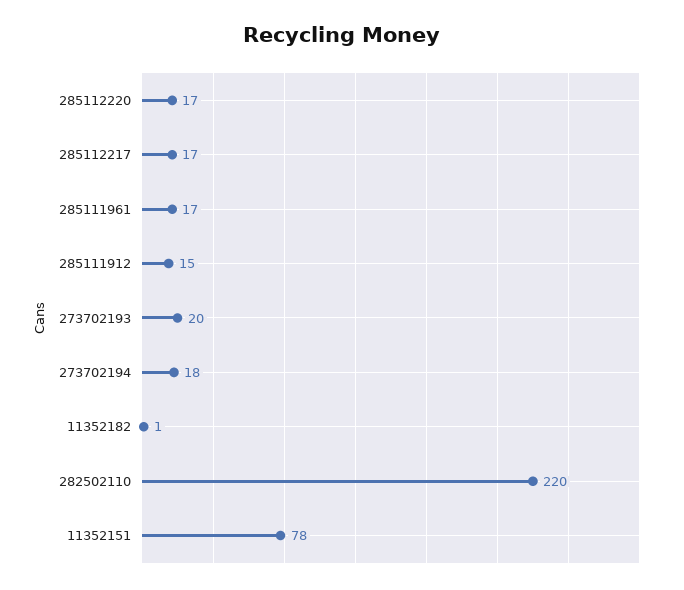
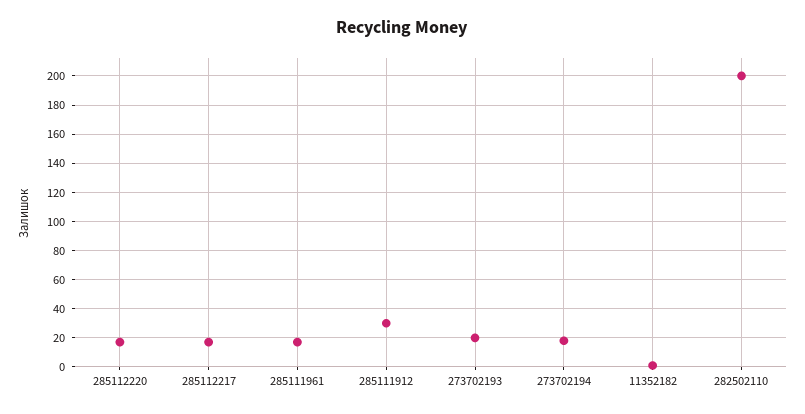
285111912: 15 -> 30
282502110: 220 -> 200
11352151: 78 -> none

